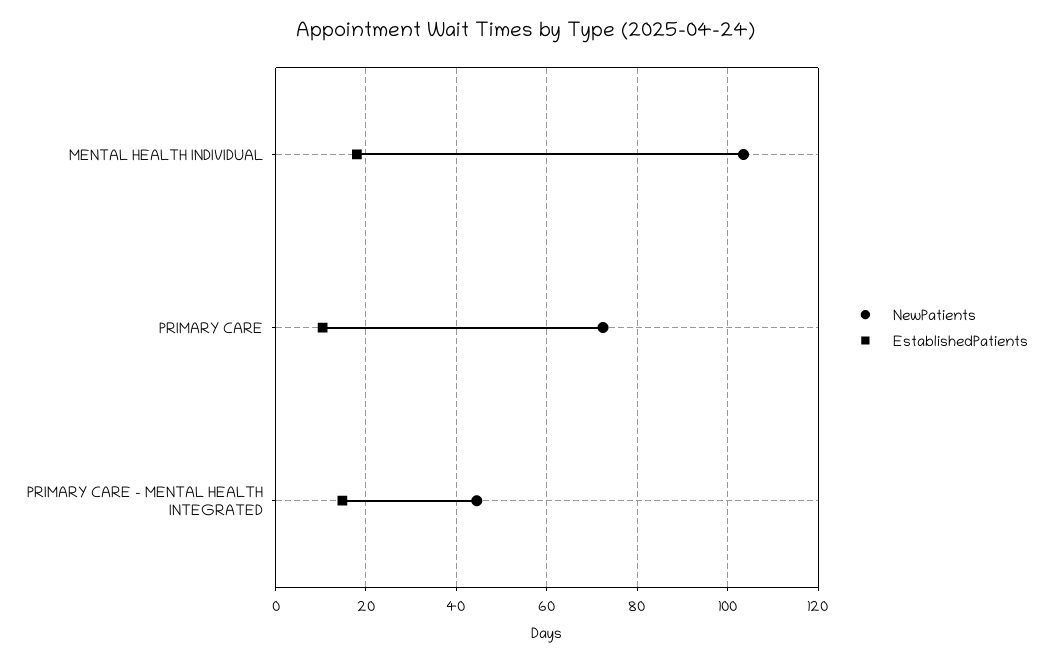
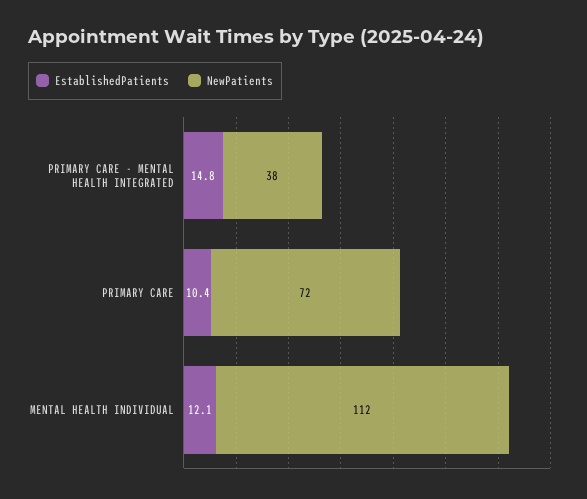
NewPatients, MENTAL HEALTH INDIVIDUAL: 104 -> 112
EstablishedPatients, MENTAL HEALTH INDIVIDUAL: 18 -> 12.1
NewPatients, PRIMARY CARE - MENTAL HEALTH INTEGRATED: 44 -> 38

